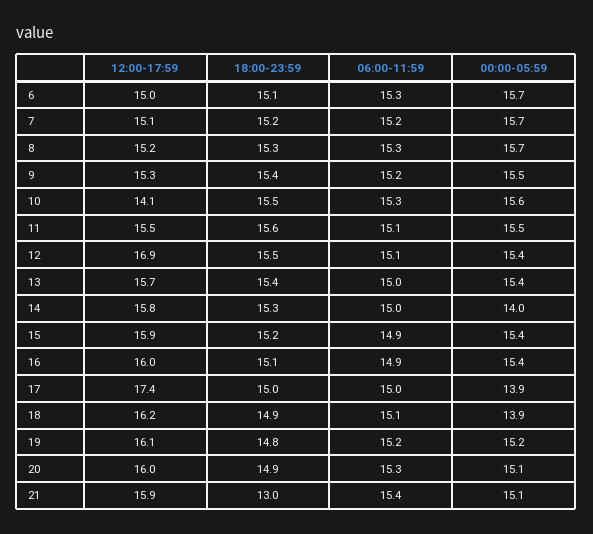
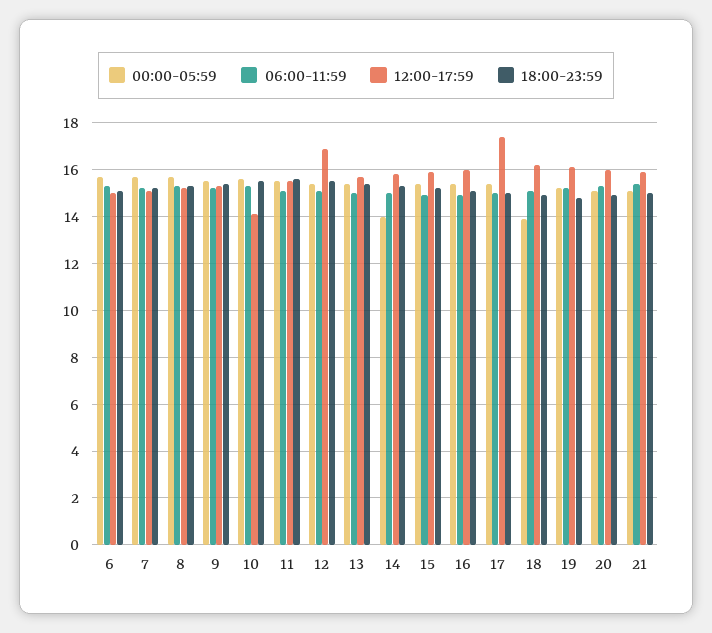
00:00-05:59, 17: 13.9 -> 15.5
18:00-23:59, 21: 13 -> 15

